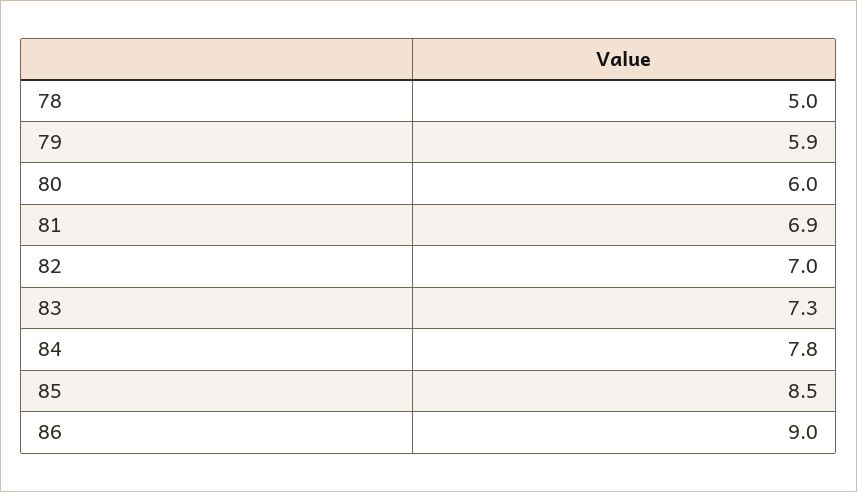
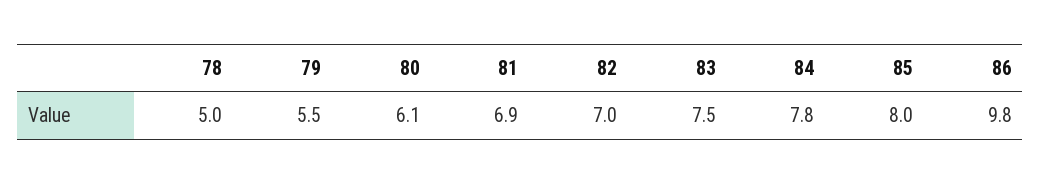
79: 5.9 -> 5.5
80: 6 -> 6.1
83: 7.3 -> 7.5
85: 8.5 -> 8
86: 9 -> 9.8

